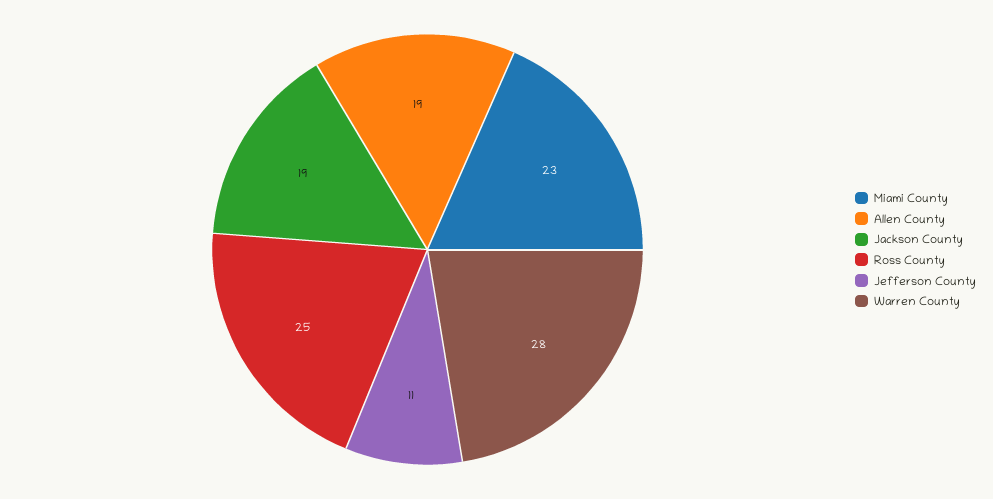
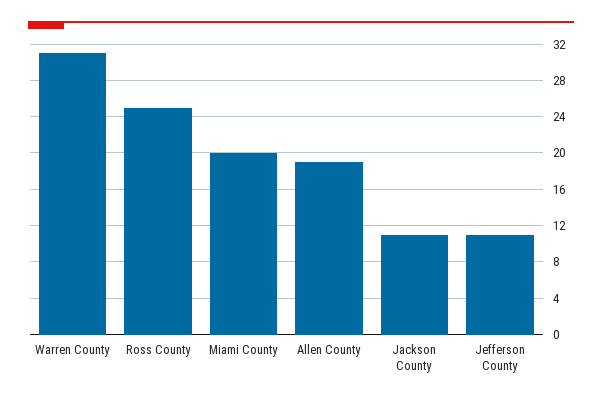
Miami County: 23 -> 20
Jackson County: 19 -> 11
Warren County: 28 -> 31

